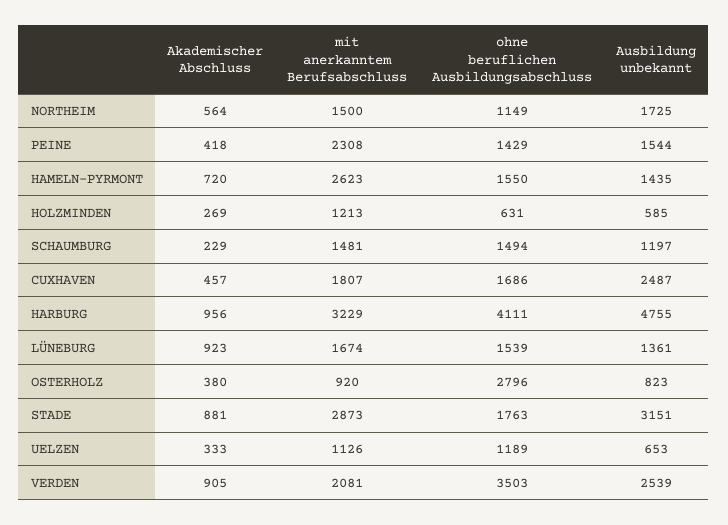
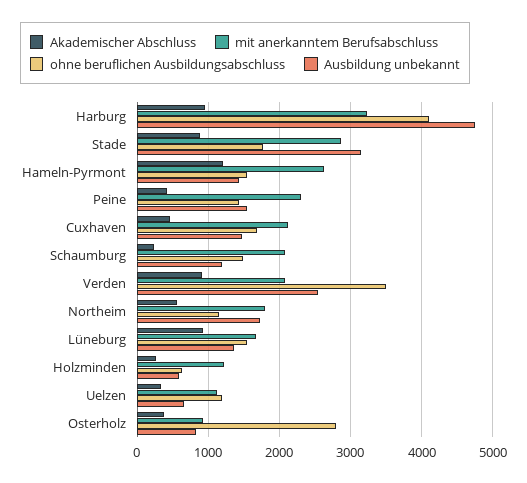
mit anerkanntem Berufsabschluss, NORTHEIM: 1500 -> 1800
Akademischer Abschluss, HAMELN-PYRMONT: 720 -> 1200
mit anerkanntem Berufsabschluss, SCHAUMBURG: 1481 -> 2100
mit anerkanntem Berufsabschluss, CUXHAVEN: 1807 -> 2100
Ausbildung unbekannt, CUXHAVEN: 2487 -> 1500

